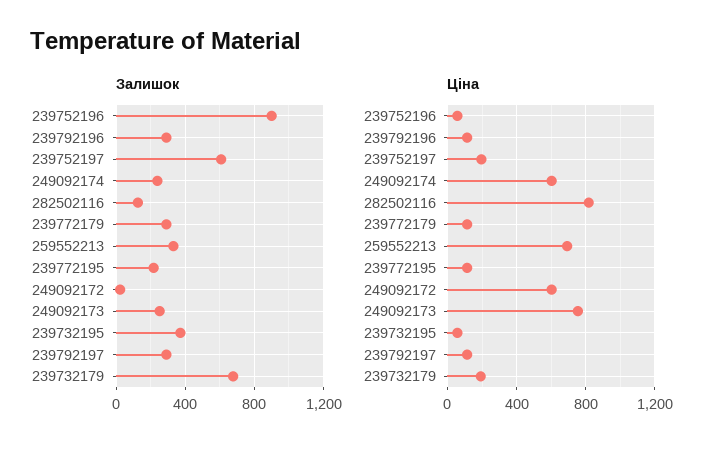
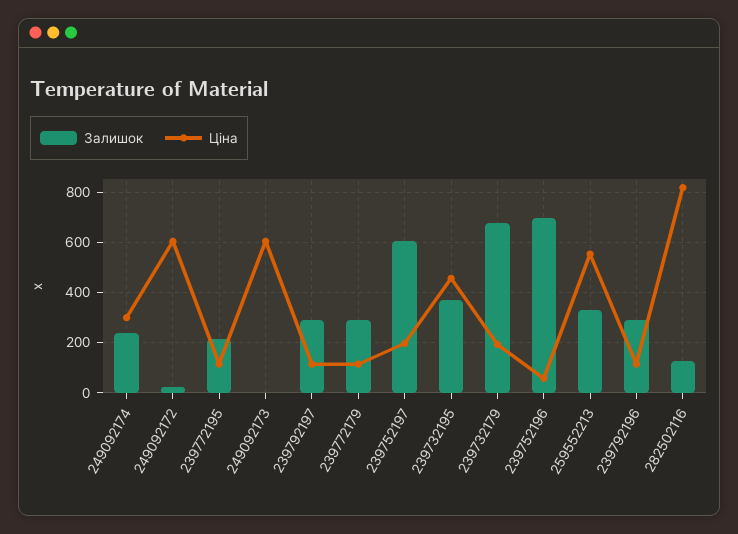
Залишок, 239752196: 900 -> 700
Залишок, 249092173: 250 -> 0
Ціна, 249092174: 600 -> 300
Ціна, 259552213: 700 -> 550
Ціна, 249092173: 750 -> 600
Ціна, 239732195: 50 -> 450

